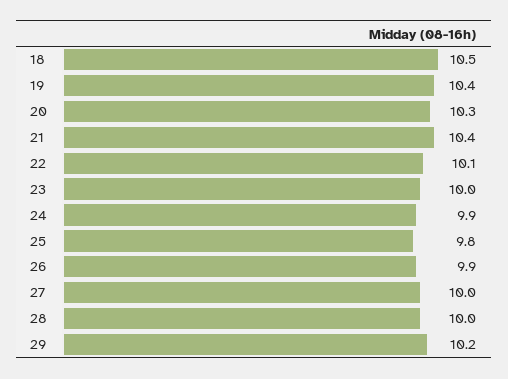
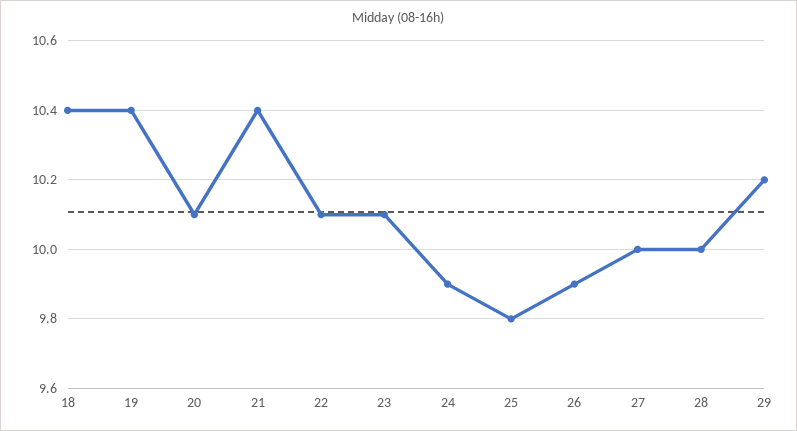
18: 10.5 -> 10.4
20: 10.3 -> 10.1
23: 10 -> 10.1

